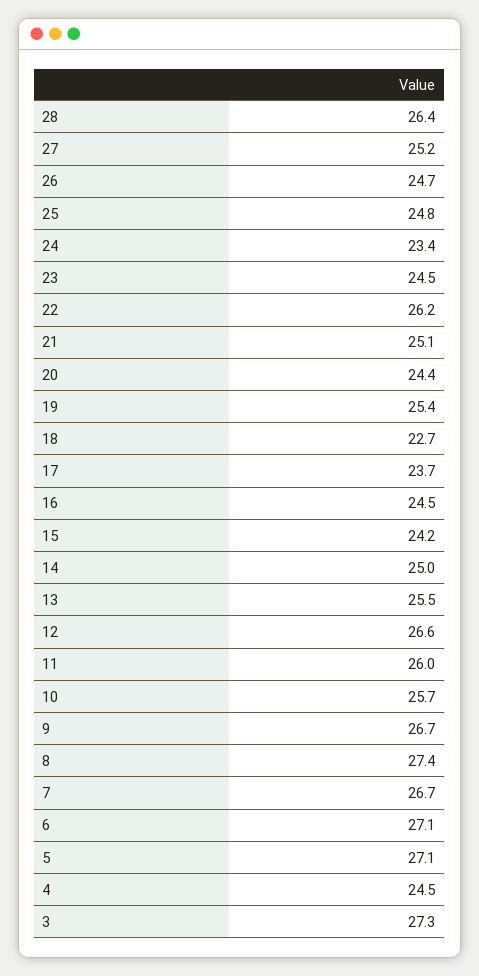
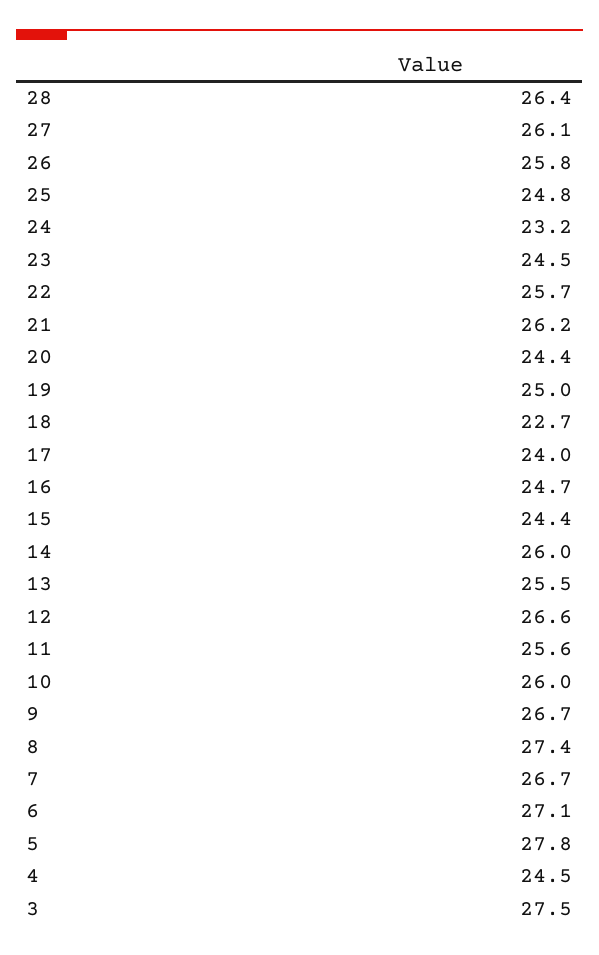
27: 25.2 -> 26.1
26: 24.7 -> 25.8
24: 23.4 -> 23.2
22: 26.2 -> 25.7
21: 25.1 -> 26.2
19: 25.4 -> 25
17: 23.7 -> 24
16: 24.5 -> 24.7
15: 24.2 -> 24.4
14: 25 -> 26
11: 26 -> 25.6
10: 25.7 -> 26
5: 27.1 -> 27.8
3: 27.3 -> 27.5

